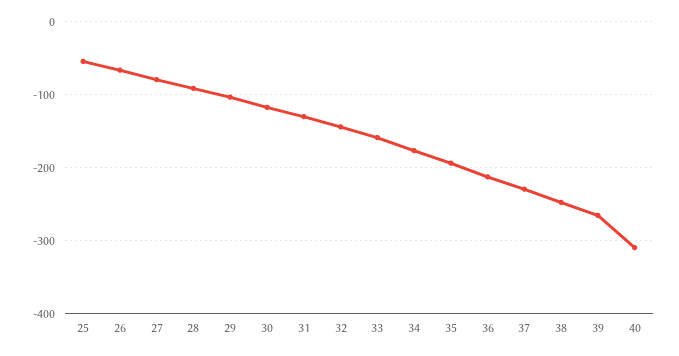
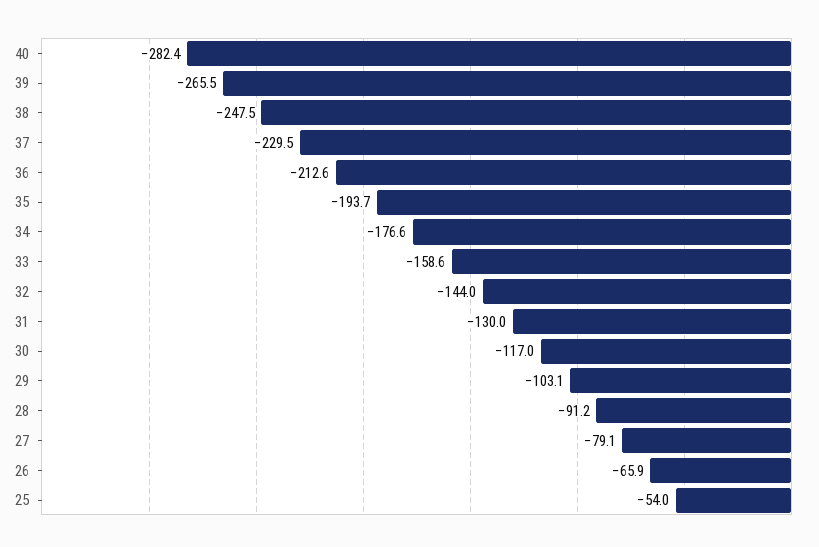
40: -310 -> -282.4

